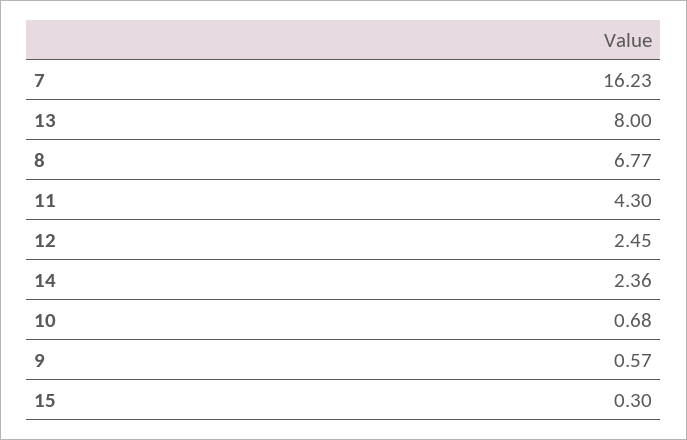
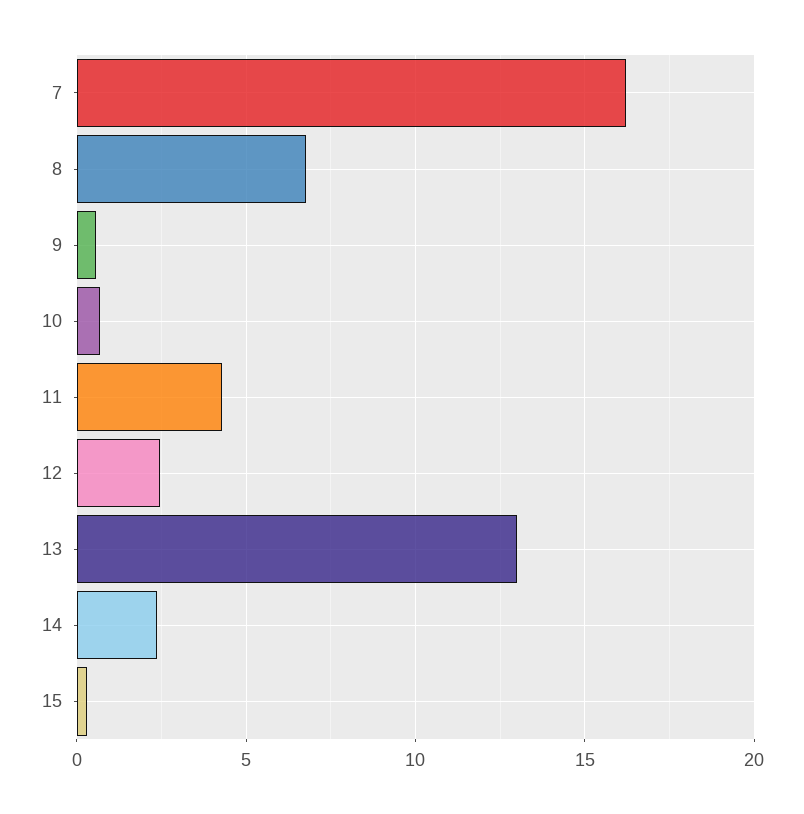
13: 8 -> 13

